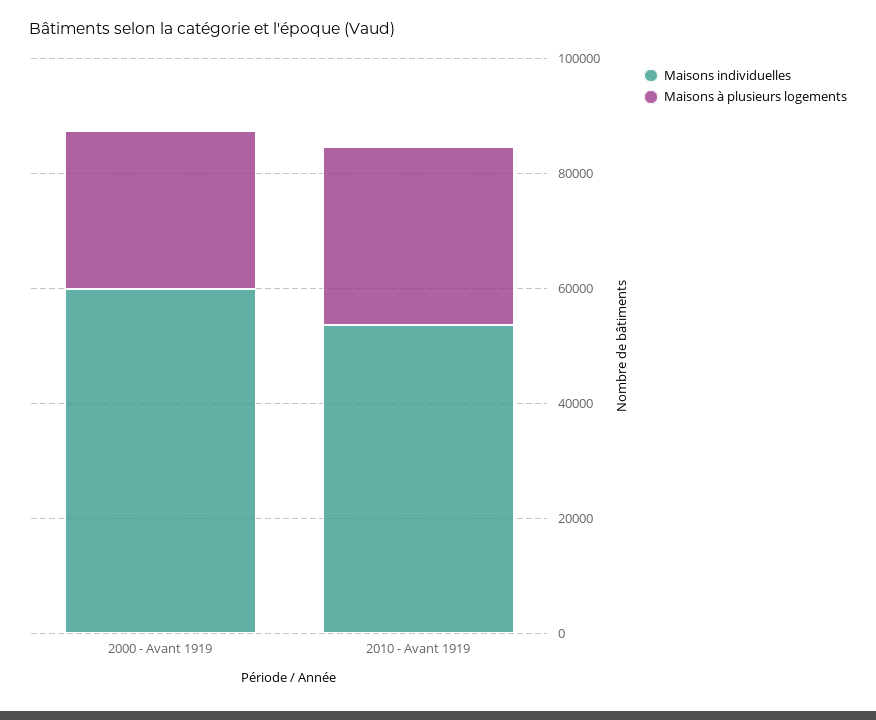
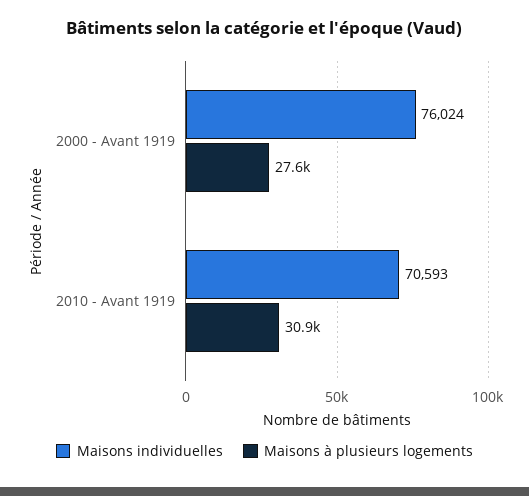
Maisons individuelles, 2000 - Avant 1919: 60000 -> 76024
Maisons individuelles, 2010 - Avant 1919: 55000 -> 70593

